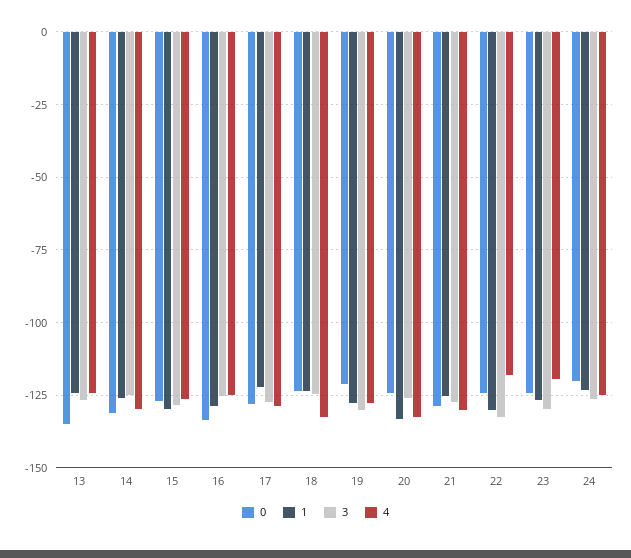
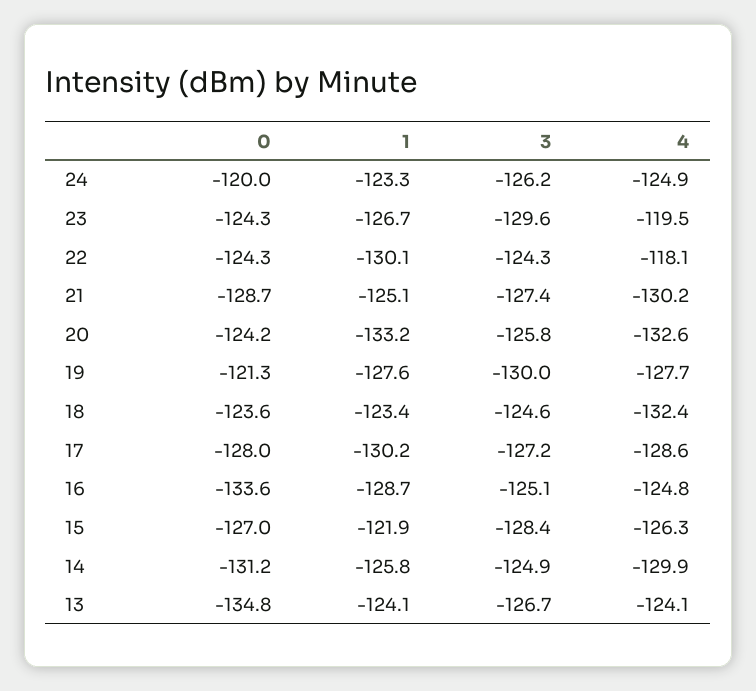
1, 15: -130 -> -121.9
1, 17: -122.5 -> -130.2
3, 22: -132.5 -> -124.3

